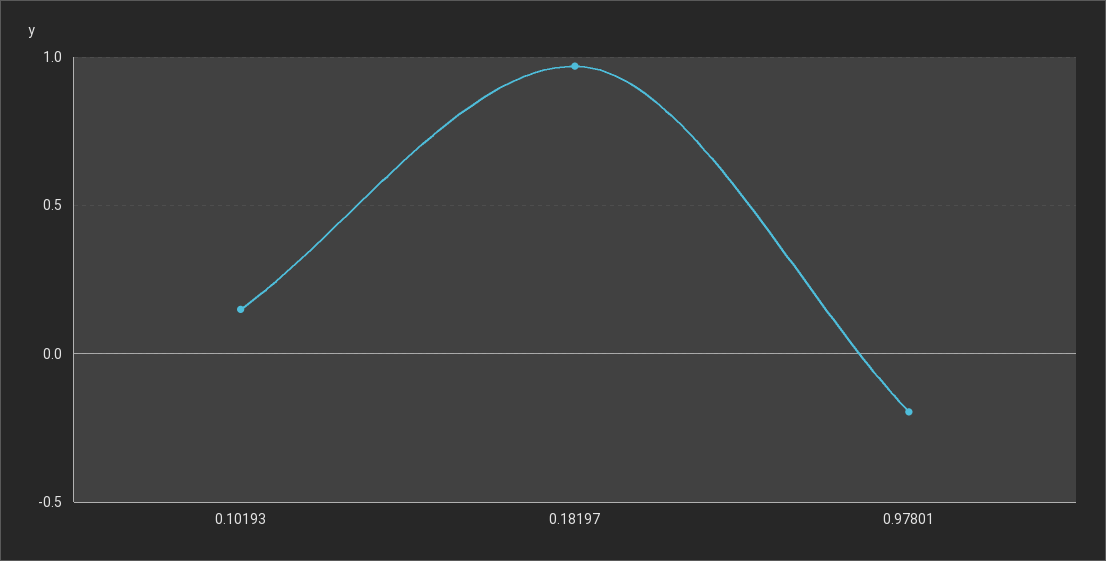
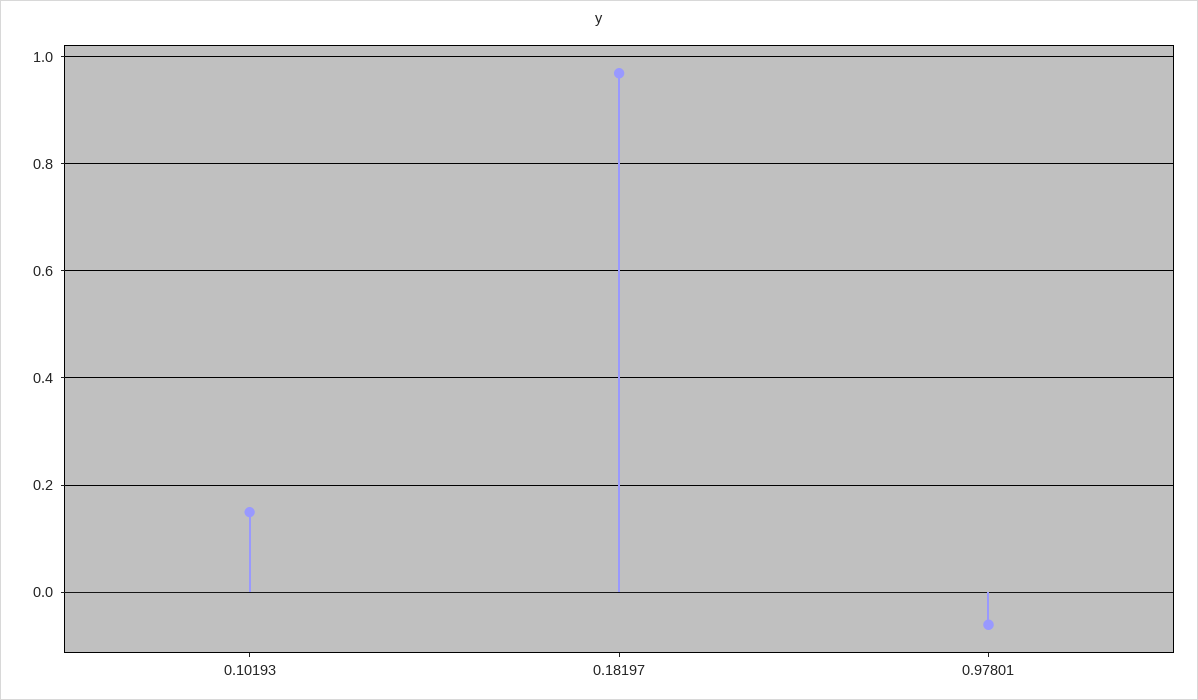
0.97801: -0.2 -> -0.06

